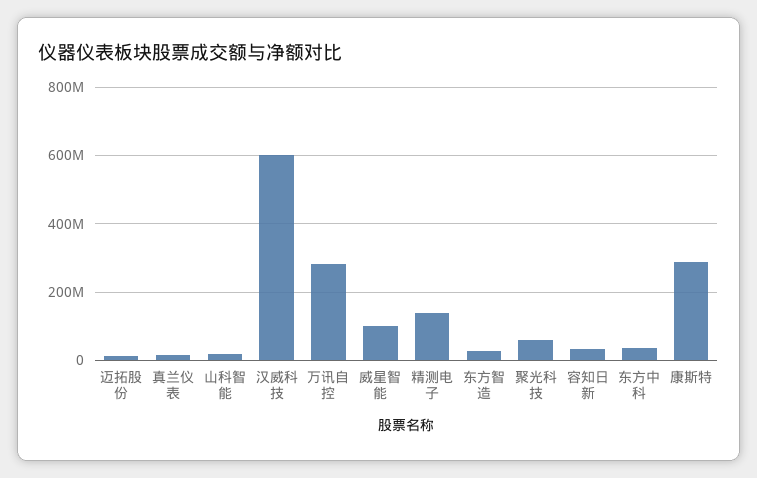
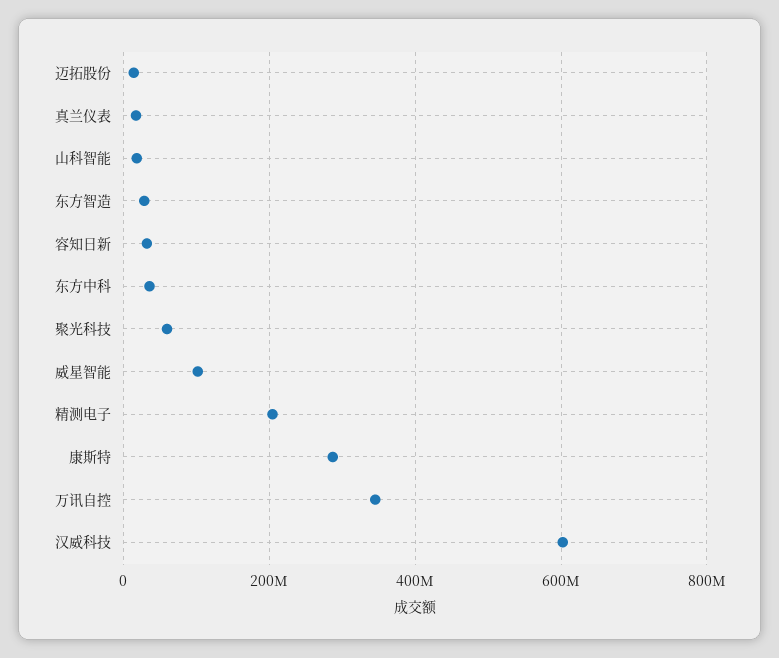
万讯自控: 280000000 -> 340000000
精测电子: 140000000 -> 200000000

